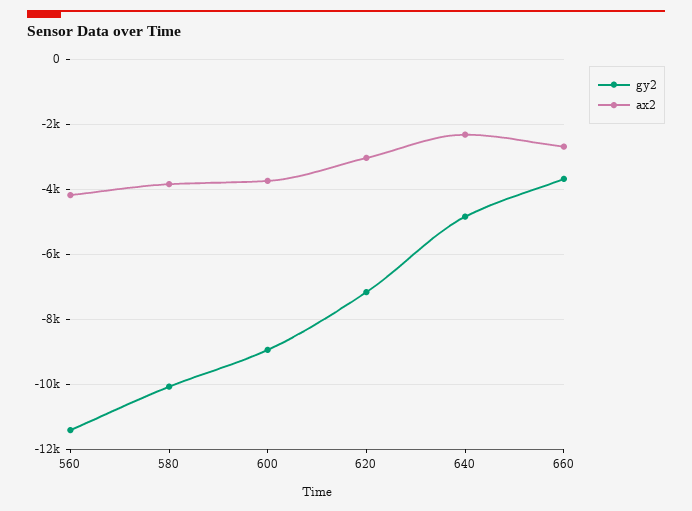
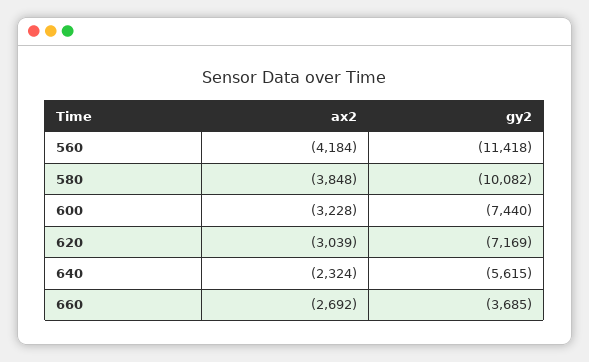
gy2, 600: -9000 -> -7440
ax2, 600: -3800 -> -3228
gy2, 640: -4800 -> -5615

